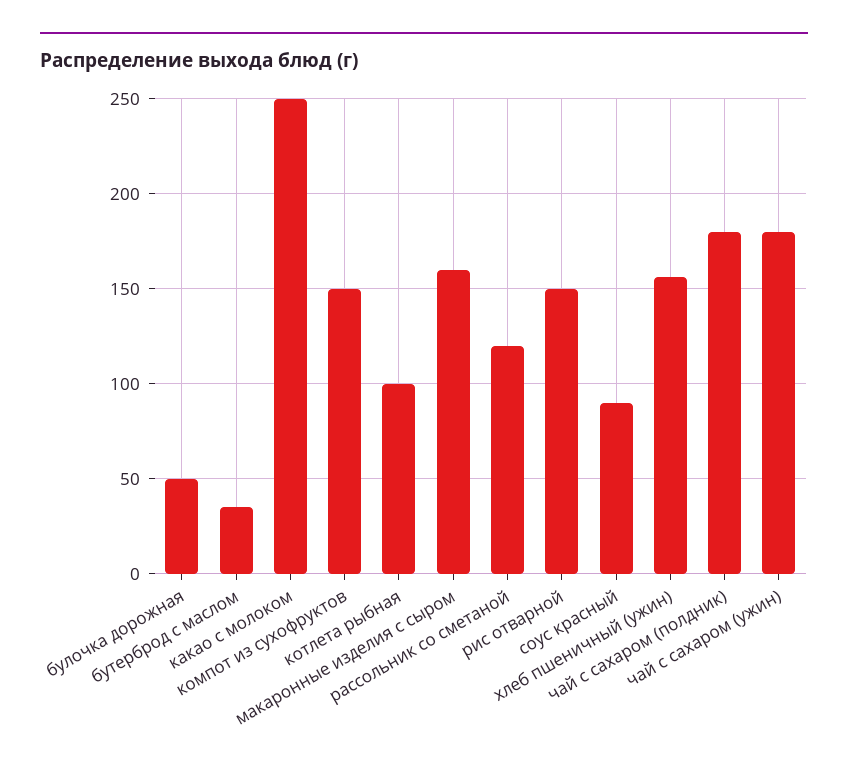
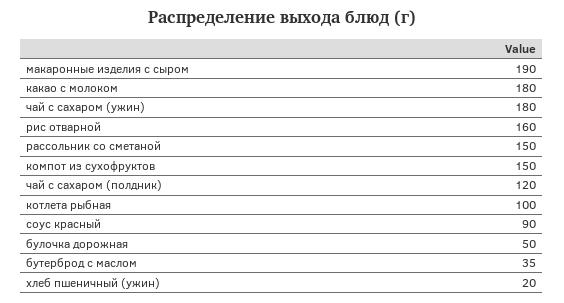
какао с молоком: 250 -> 180
макаронные изделия с сыром: 160 -> 190
рассольник со сметаной: 120 -> 150
рис отварной: 150 -> 160
хлеб пшеничный (ужин): 155 -> 20
чай с сахаром (полдник): 180 -> 120

